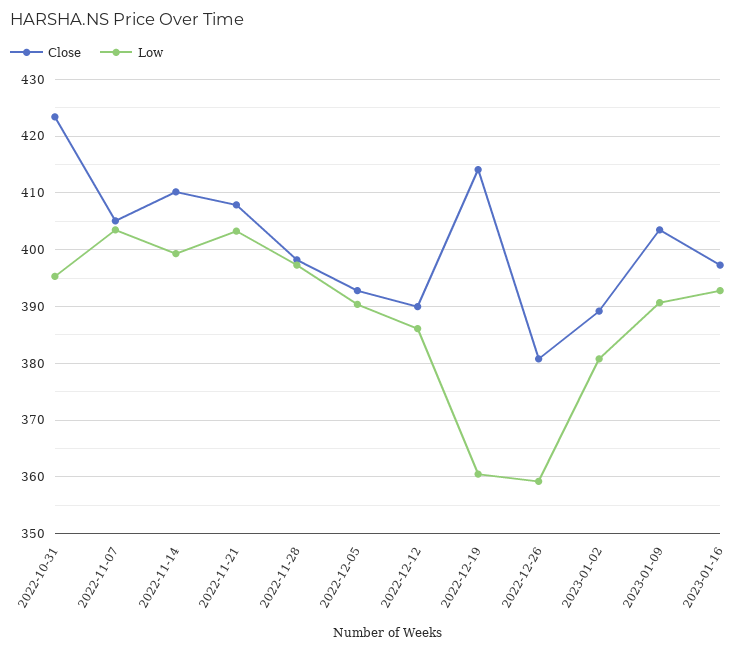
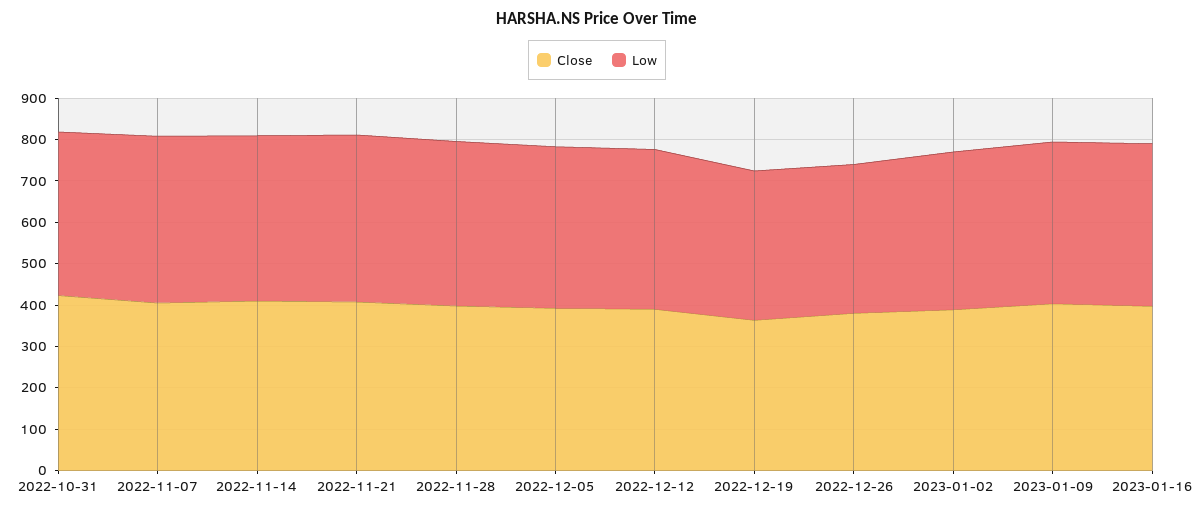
Close, 2022-12-19: 414 -> 360

